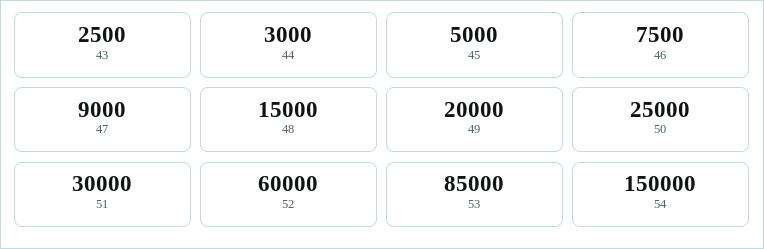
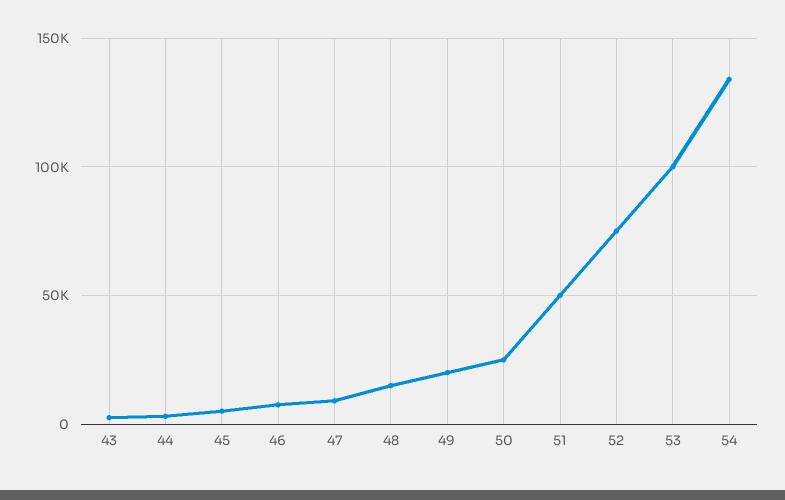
51: 30000 -> 50000
52: 60000 -> 75000
53: 85000 -> 100000
54: 150000 -> 135000

